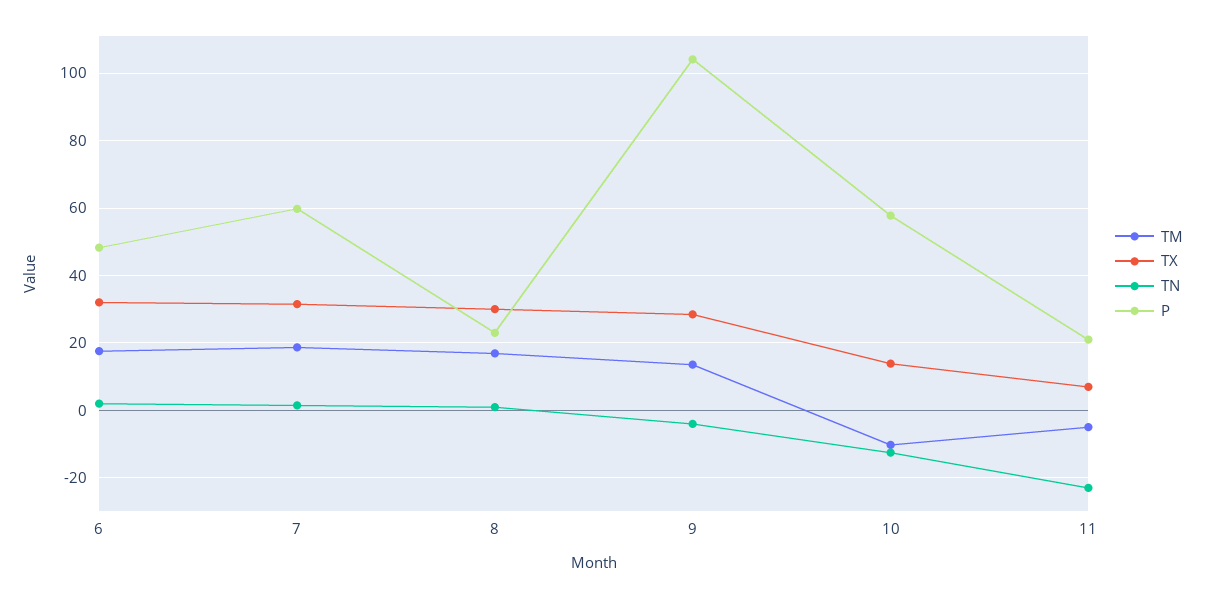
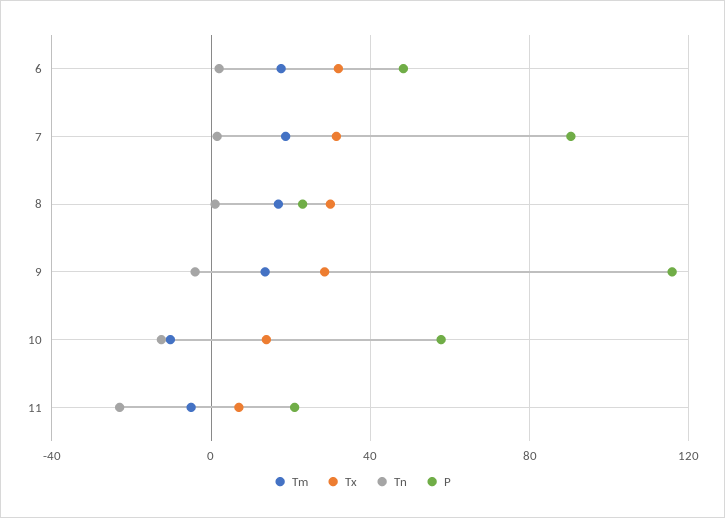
P, 7: 60 -> 90
P, 9: 104 -> 115

